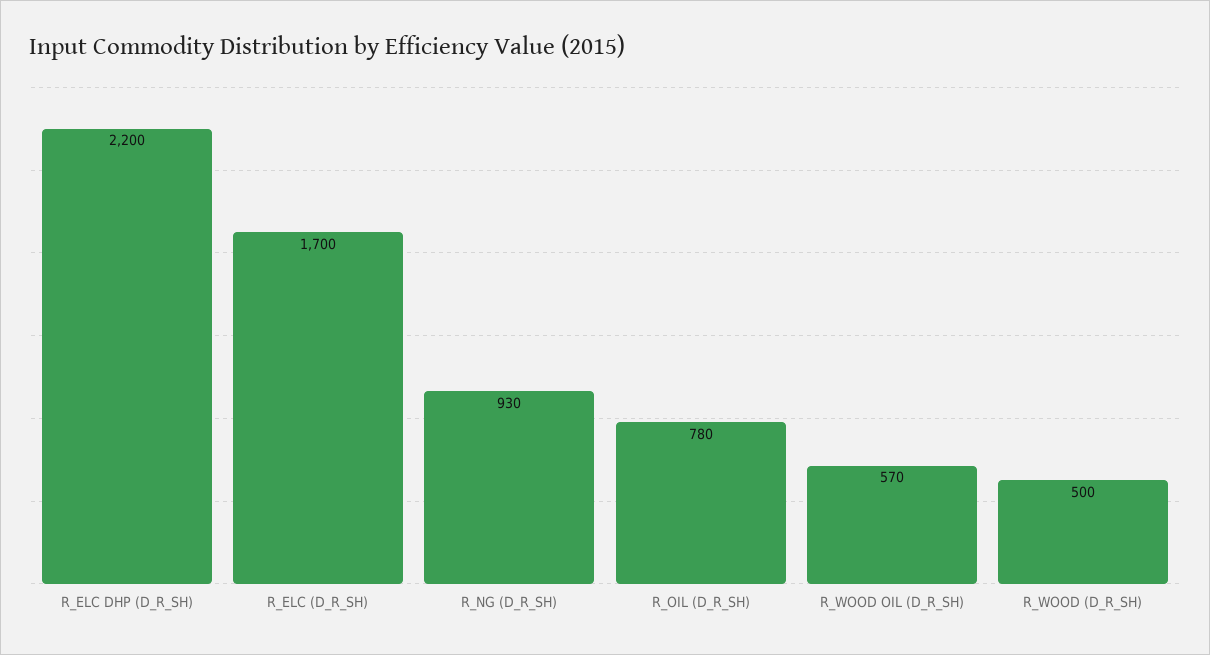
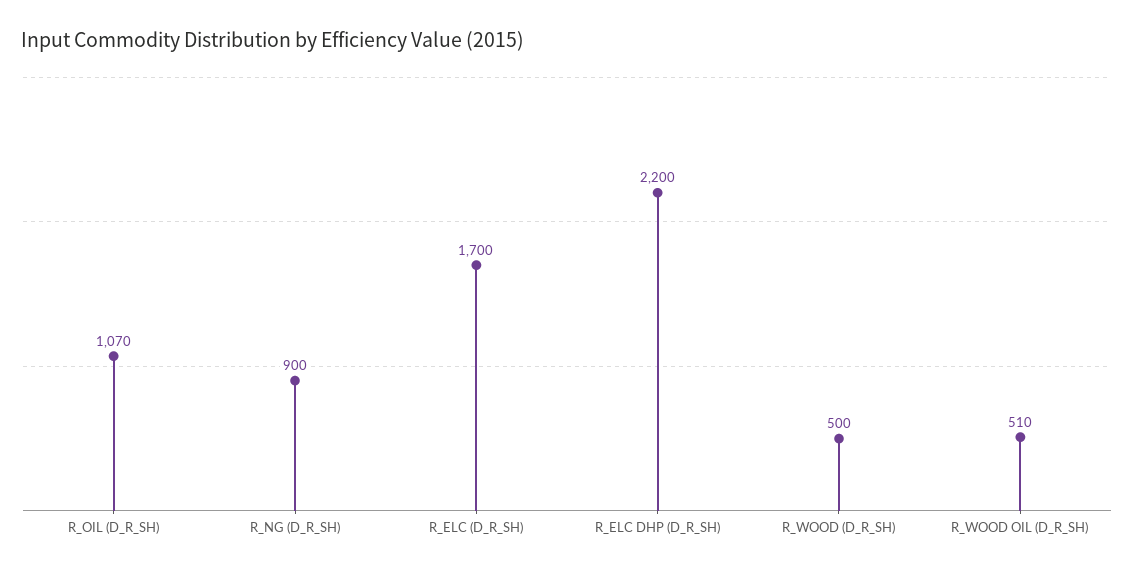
R_NG (D_R_SH): 930 -> 900
R_OIL (D_R_SH): 780 -> 1070
R_WOOD OIL (D_R_SH): 570 -> 510

